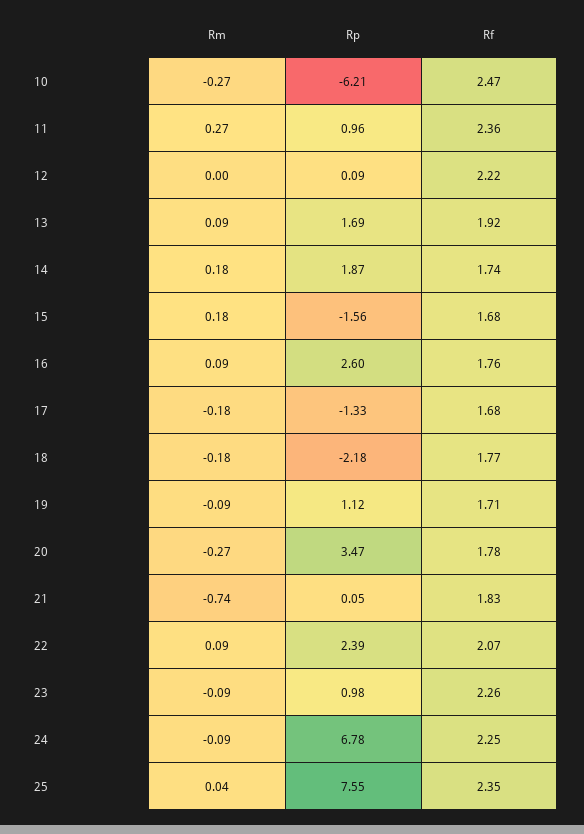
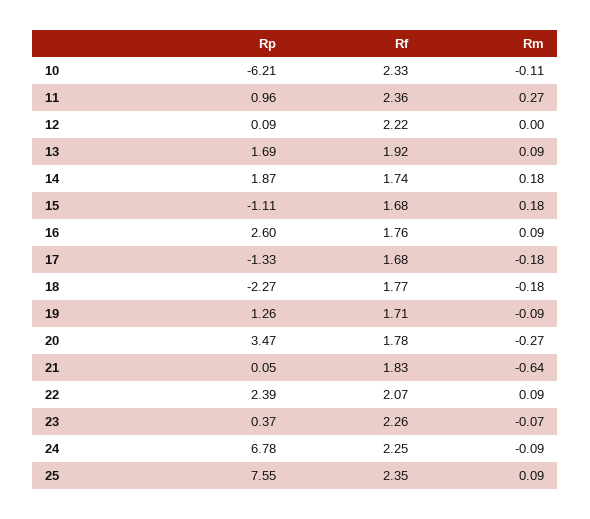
Rm, 10: -0.27 -> -0.11
Rf, 10: 2.47 -> 2.33
Rp, 15: -1.56 -> -1.11
Rp, 18: -2.18 -> -2.27
Rp, 19: 1.12 -> 1.26
Rm, 21: -0.74 -> -0.64
Rm, 23: -0.09 -> -0.07
Rp, 23: 0.98 -> 0.37
Rm, 25: 0.04 -> 0.09

